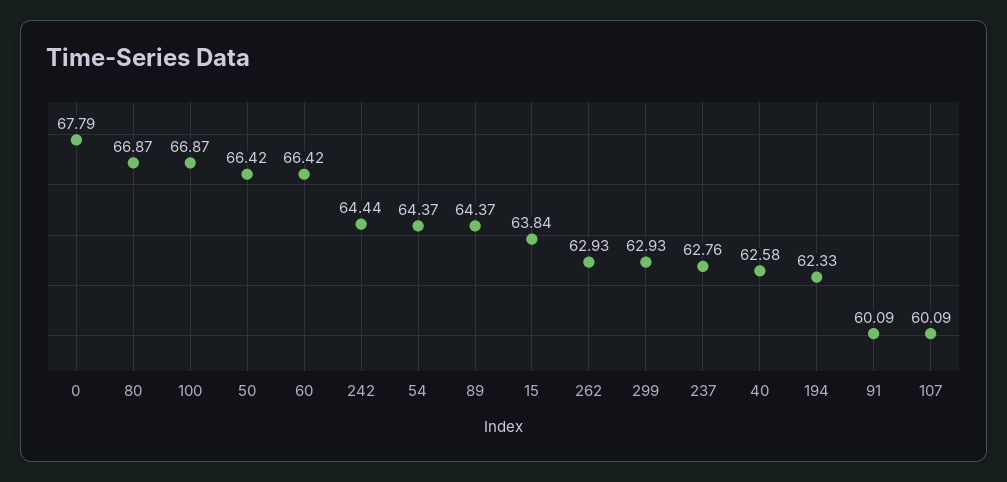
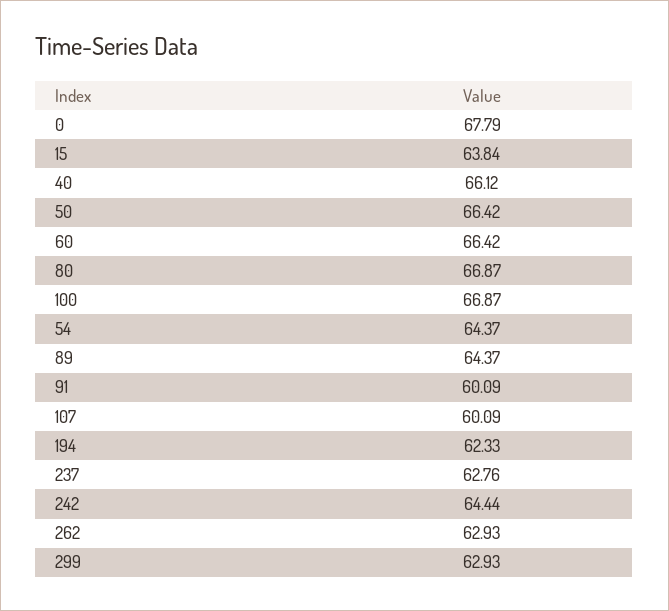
40: 62.58 -> 66.12

